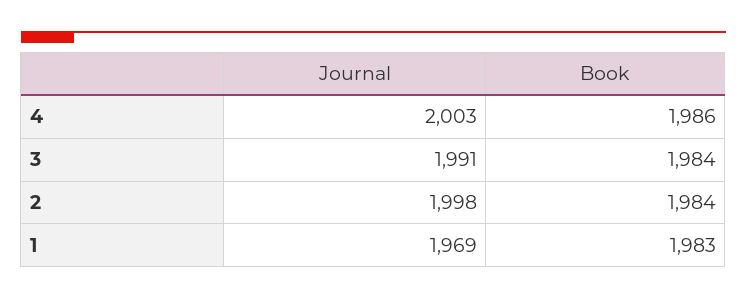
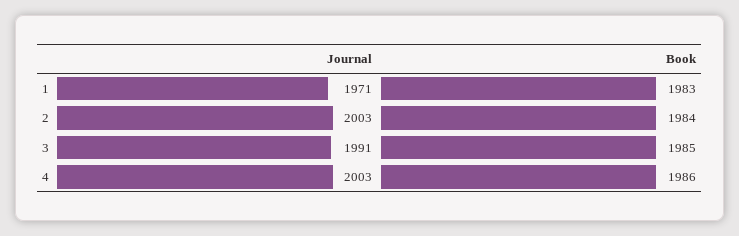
Book, 3: 1984 -> 1985
Journal, 2: 1998 -> 2003
Journal, 1: 1969 -> 1971

